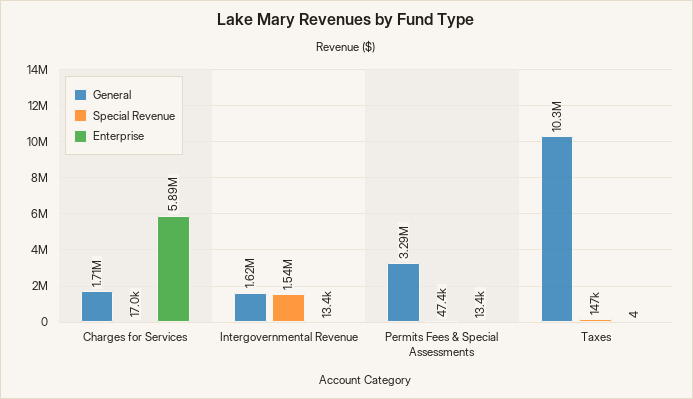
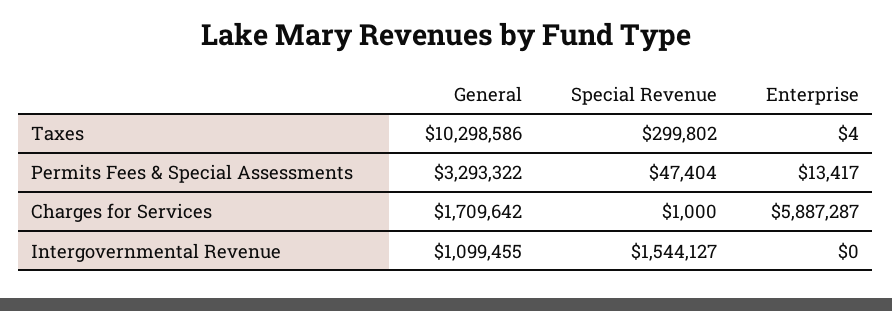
Special Revenue, Charges for Services: 17000 -> 1000
General, Intergovernmental Revenue: 1620000 -> 1099455
Enterprise, Intergovernmental Revenue: 13400 -> 0
Special Revenue, Taxes: 147000 -> 299802

